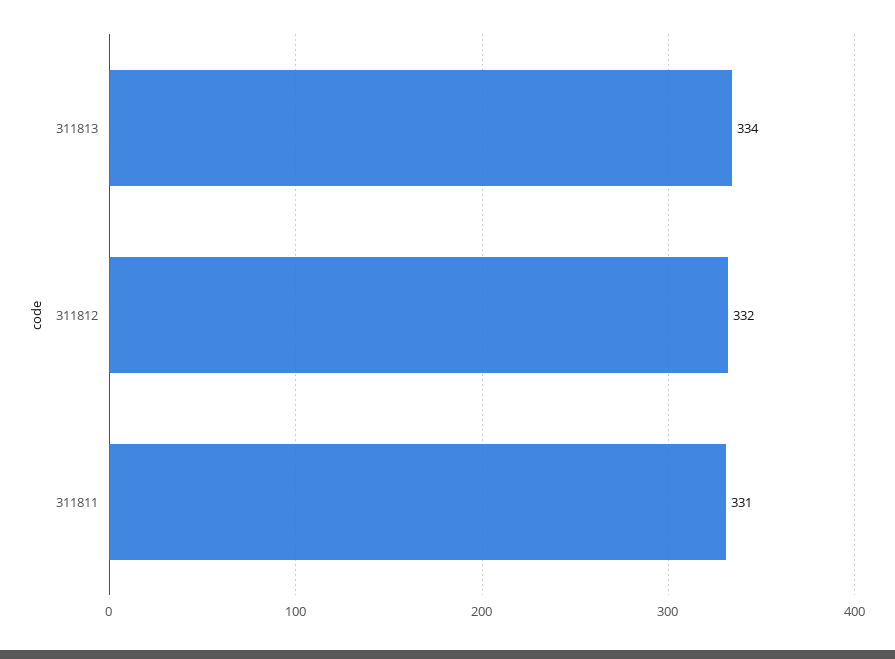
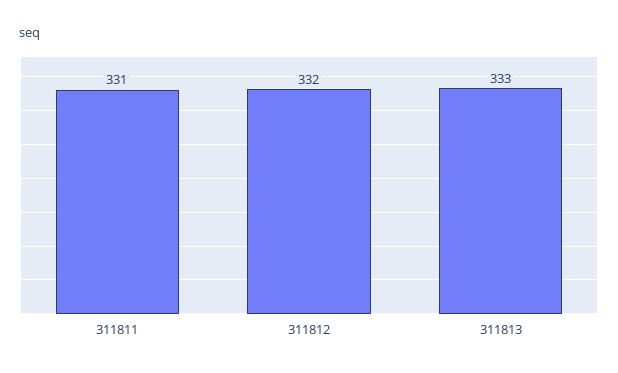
311813: 334 -> 333

